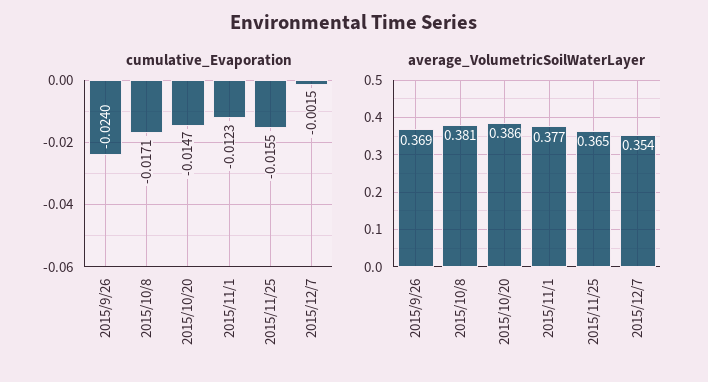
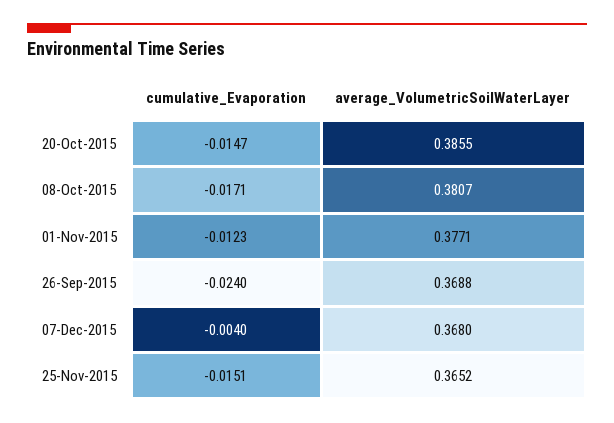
cumulative_Evaporation, 2015/11/25: -0.0155 -> -0.0151
cumulative_Evaporation, 2015/12/7: -0.0015 -> -0.004
average_VolumetricSoilWaterLayer, 2015/12/7: 0.354 -> 0.368

